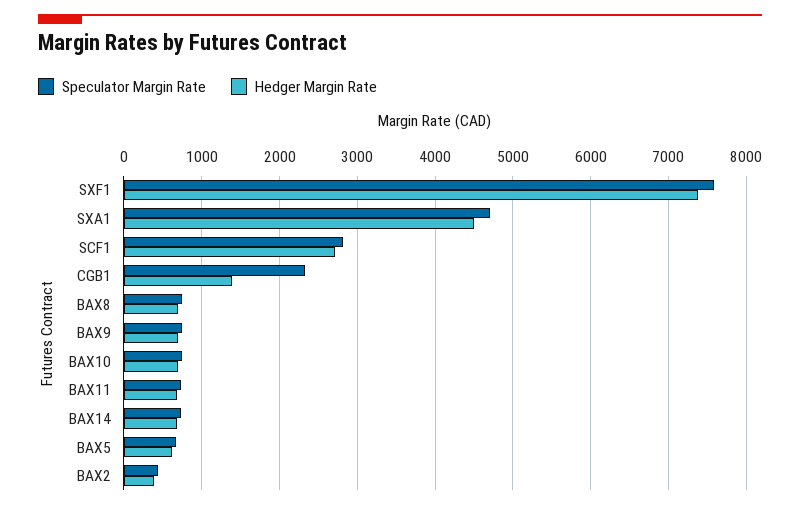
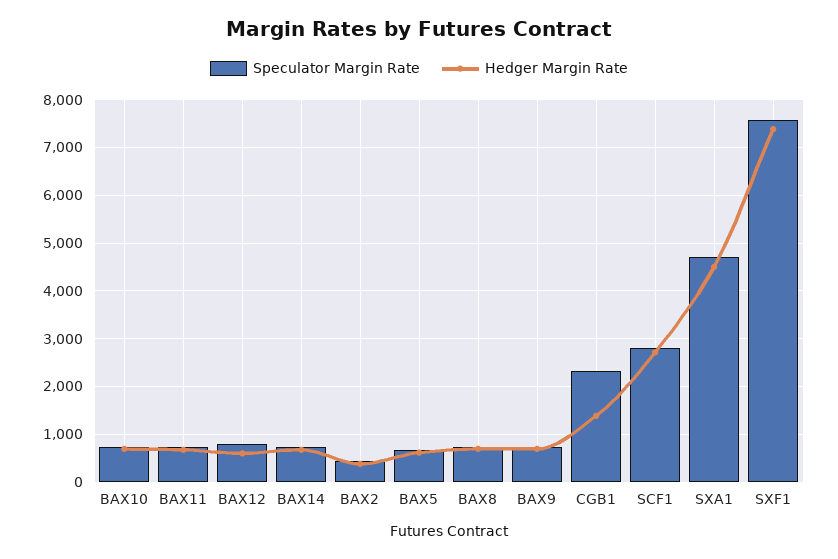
Speculator Margin Rate, BAX12: none -> 800
Hedger Margin Rate, BAX12: none -> 600

